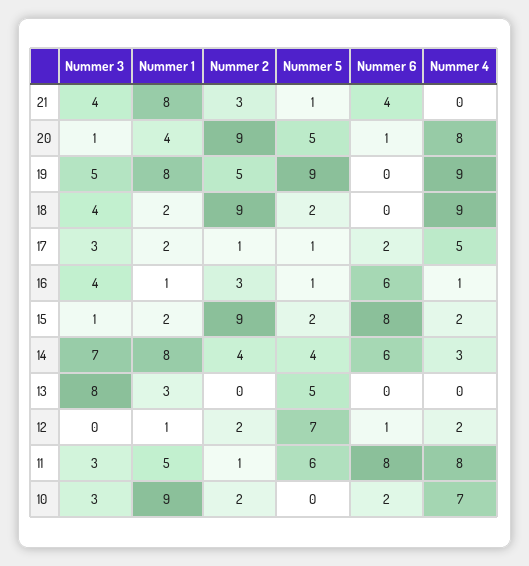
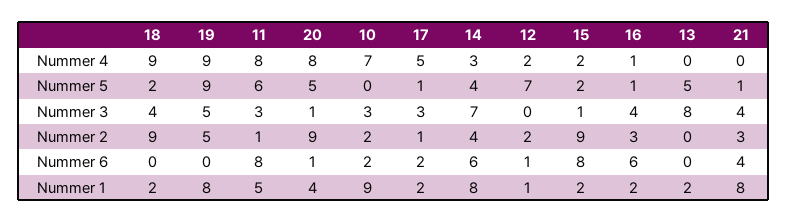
Nummer 1, 16: 1 -> 2
Nummer 1, 13: 3 -> 2

